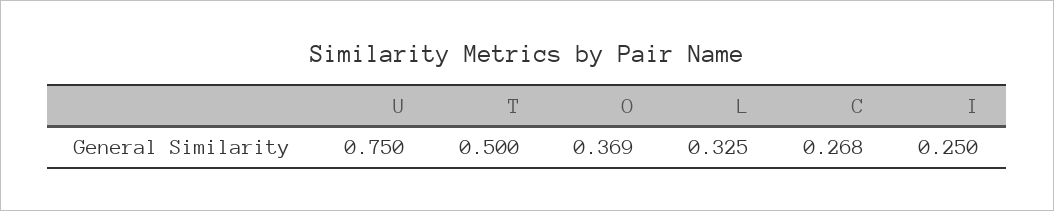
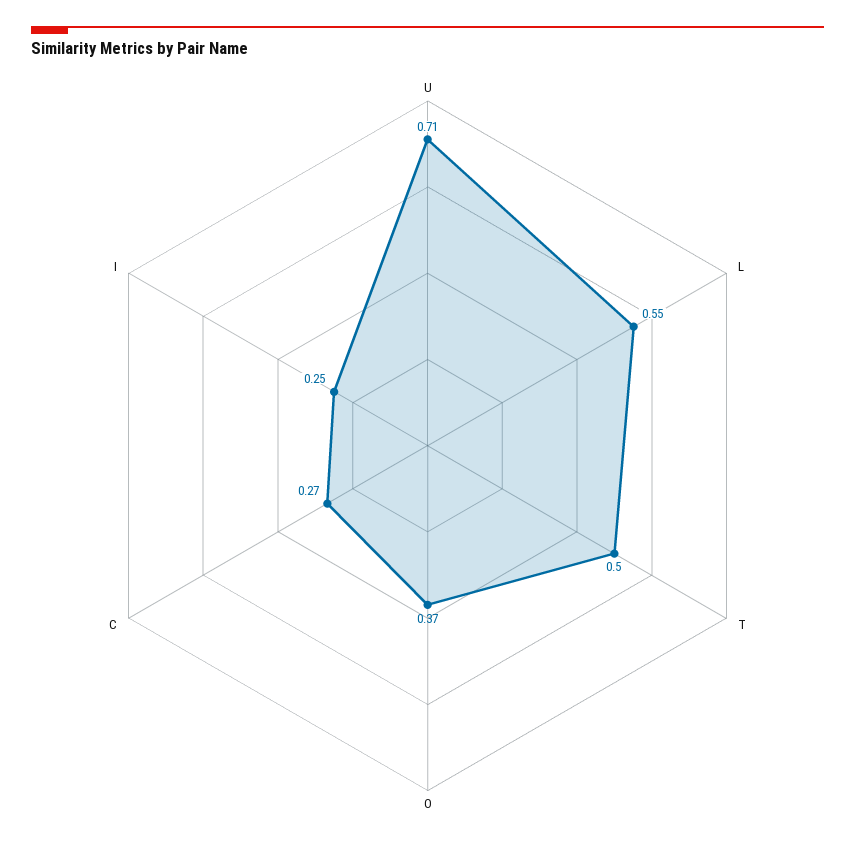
U: 0.75 -> 0.71
L: 0.325 -> 0.55

